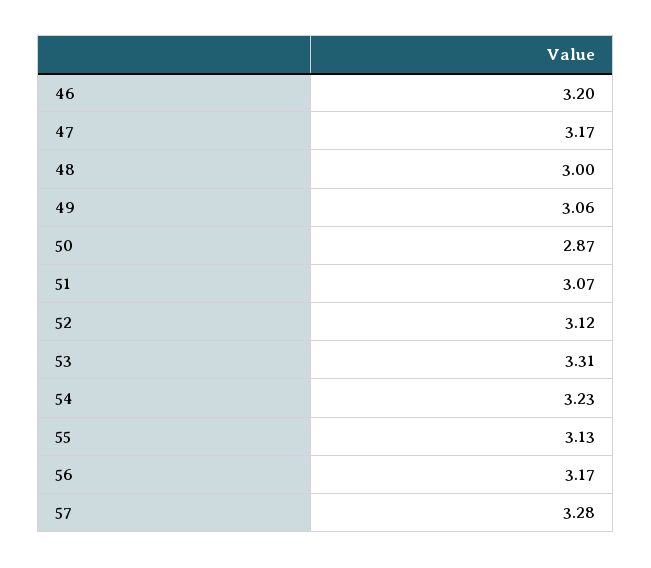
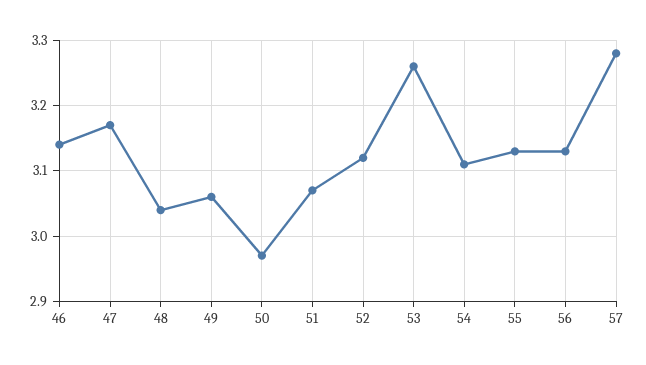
46: 3.2 -> 3.14
48: 3 -> 3.04
50: 2.87 -> 2.97
53: 3.31 -> 3.26
54: 3.23 -> 3.11
56: 3.17 -> 3.13

